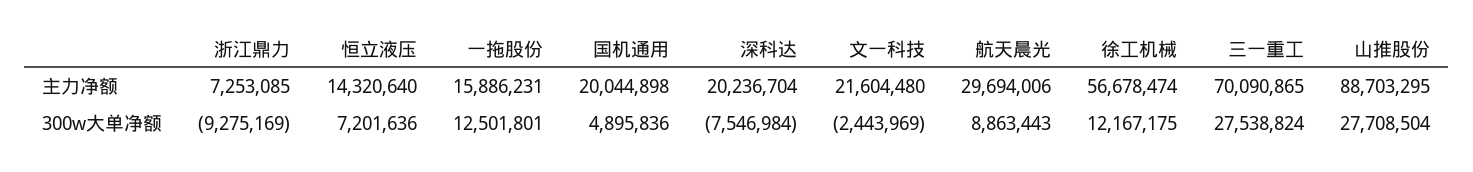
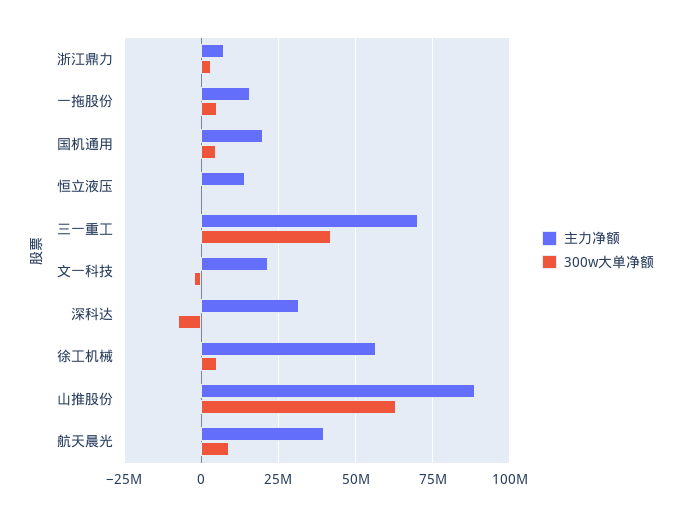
主力净额, 深科达: 20236704 -> 32500000
主力净额, 航天晨光: 29694006 -> 40000000
300w大单净额, 浙江鼎力: -9275169 -> 2500000
300w大单净额, 恒立液压: 7201636 -> 0
300w大单净额, 一拖股份: 12501801 -> 5000000
300w大单净额, 徐工机械: 12167175 -> 5000000
300w大单净额, 三一重工: 27538824 -> 42500000
300w大单净额, 山推股份: 27708504 -> 62500000

